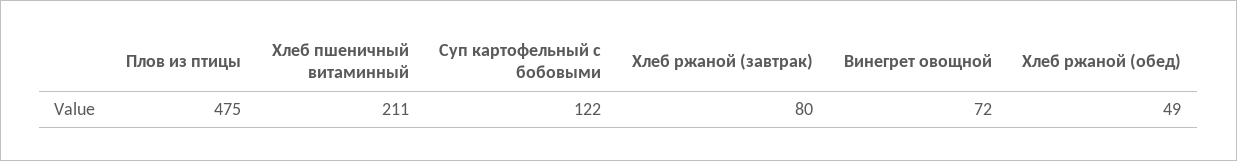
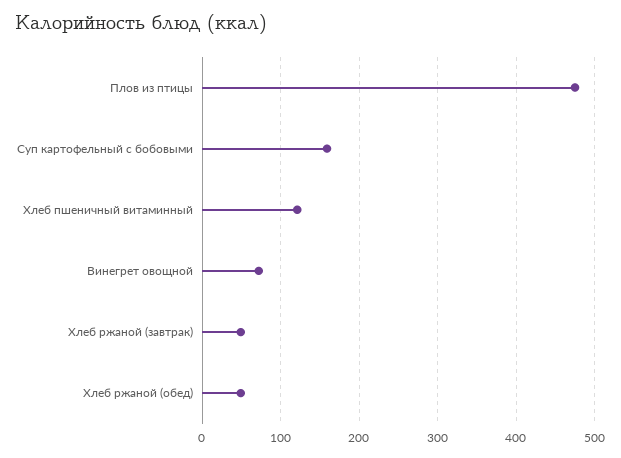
Хлеб пшеничный витаминный: 211 -> 120
Суп картофельный с бобовыми: 122 -> 160
Хлеб ржаной (завтрак): 80 -> 50

